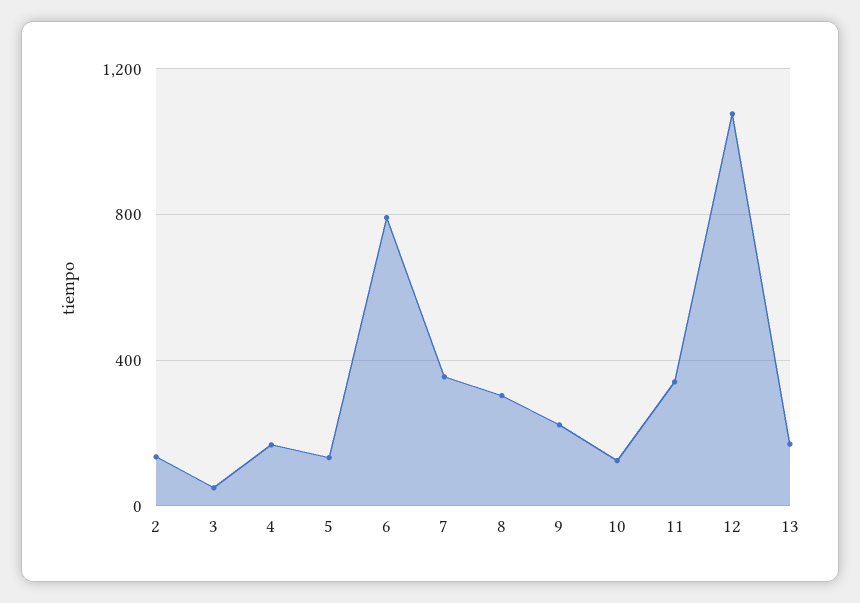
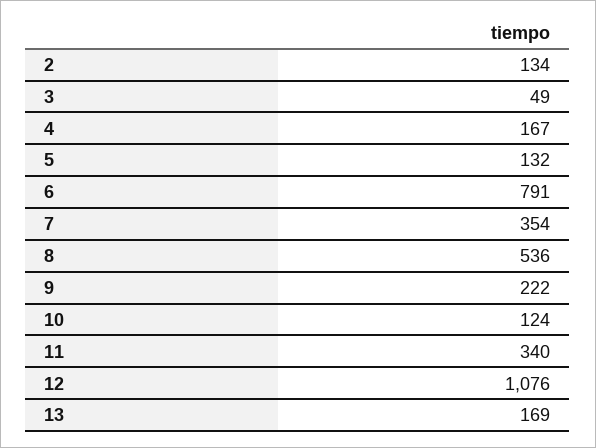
8: 300 -> 536

